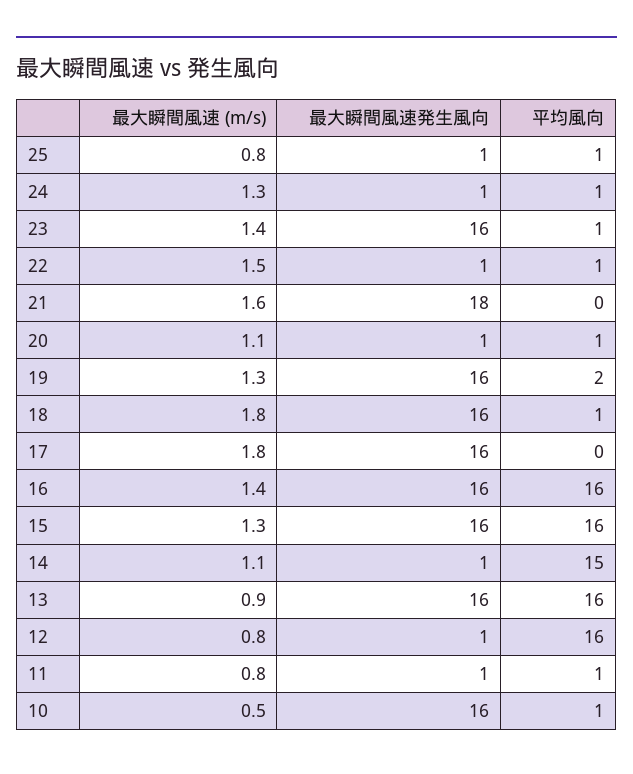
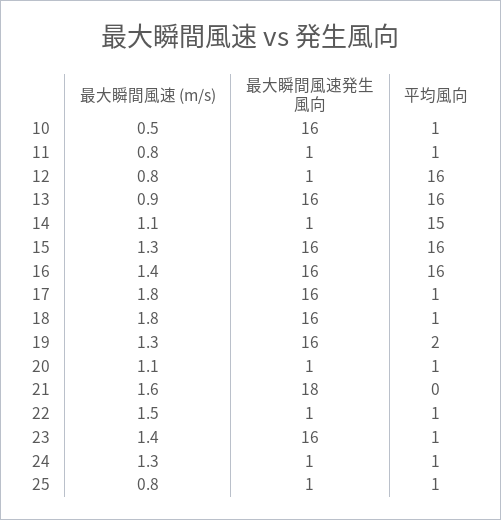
平均風向, 17: 0 -> 1

